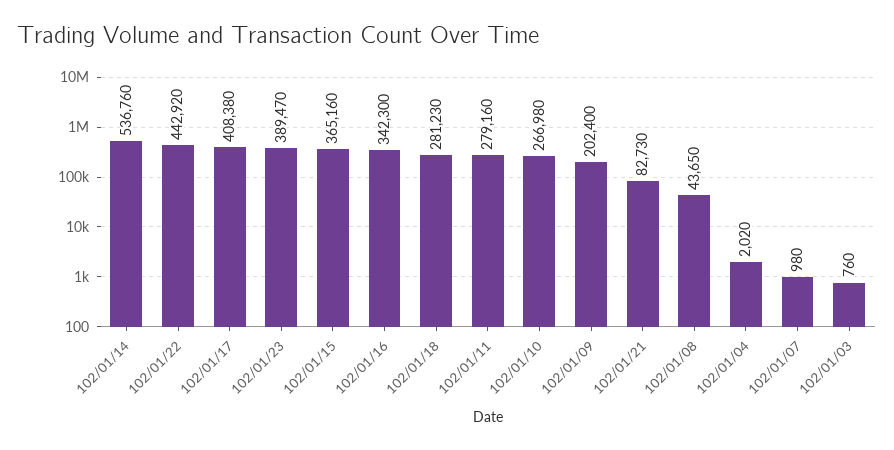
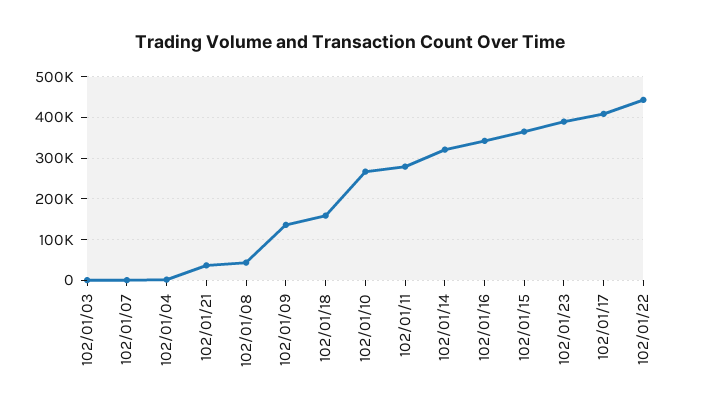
102/01/14: 536760 -> 320000
102/01/18: 281230 -> 160000
102/01/09: 202400 -> 140000
102/01/21: 82730 -> 40000

